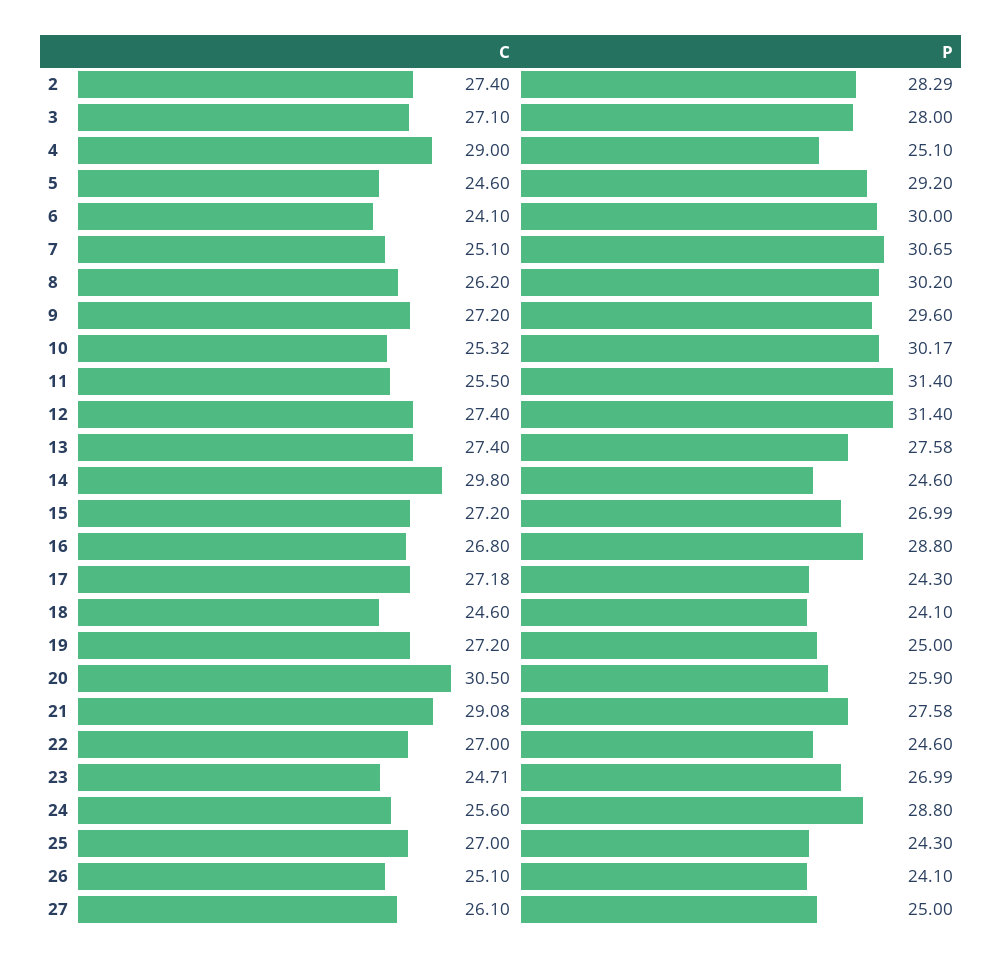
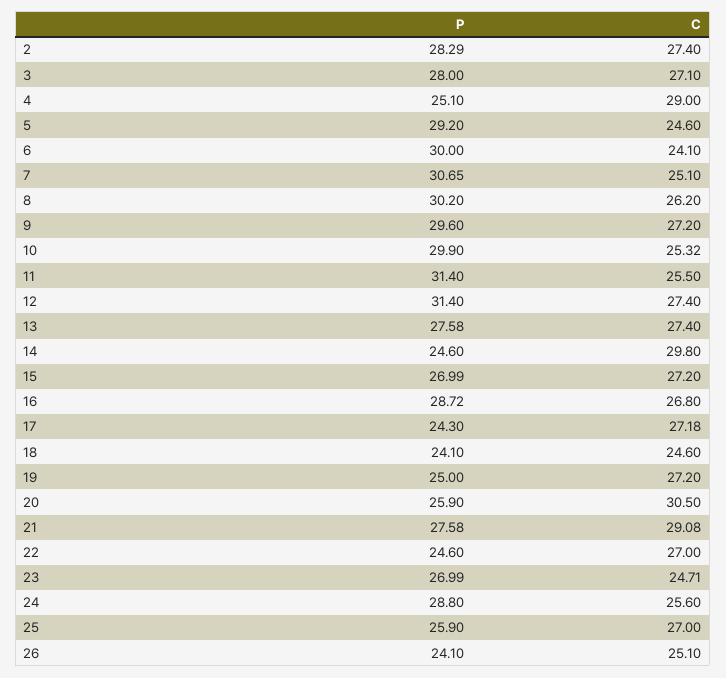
P, 10: 30.17 -> 29.9
P, 16: 28.8 -> 28.72
P, 25: 24.3 -> 25.9
C, 27: 26.1 -> none
P, 27: 25 -> none

